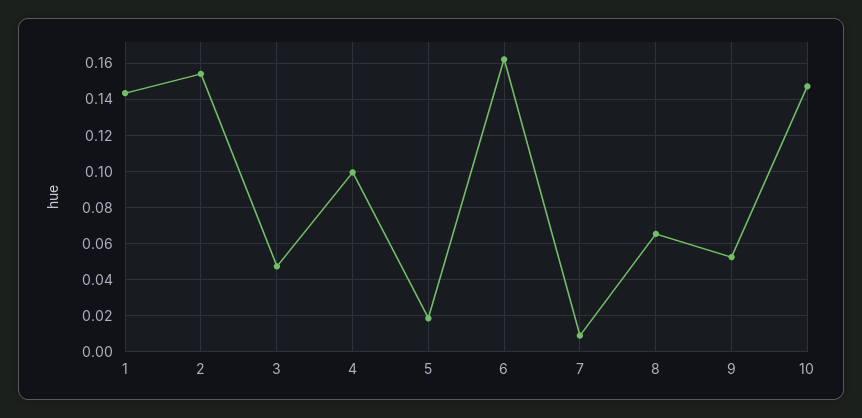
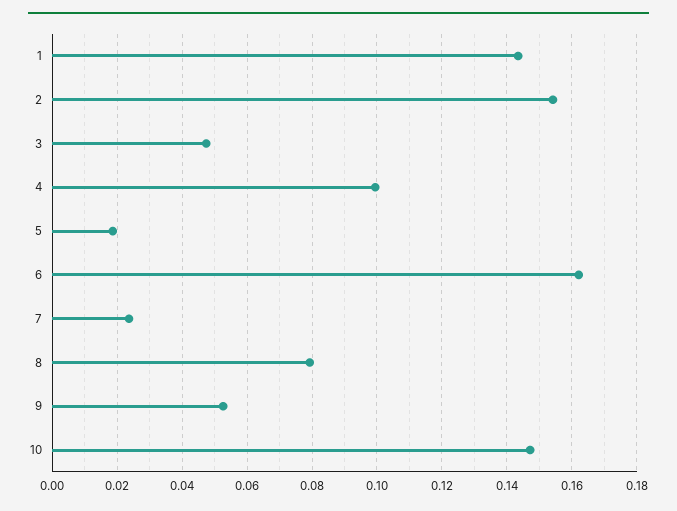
7: 0.01 -> 0.024
8: 0.065 -> 0.08

